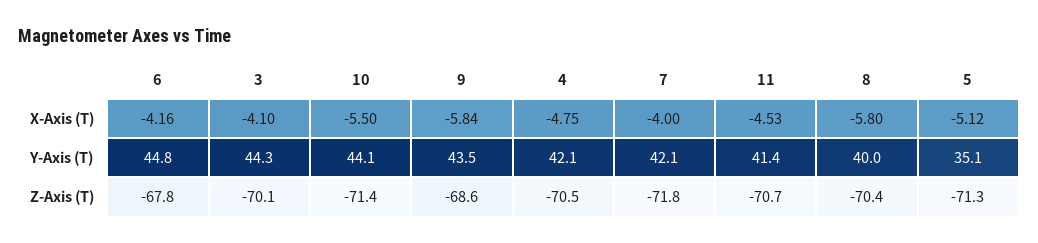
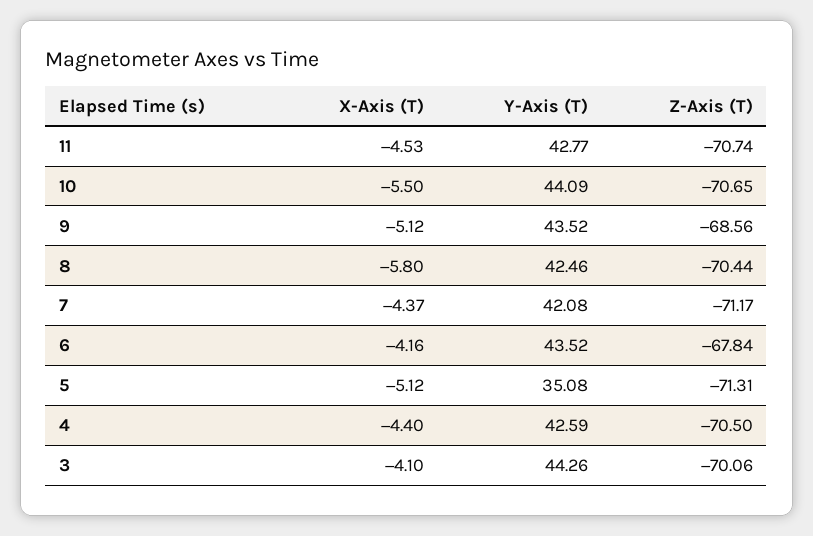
9, X-Axis (T): -5.84 -> -5.12
4, X-Axis (T): -4.75 -> -4.4
7, X-Axis (T): -4 -> -4.37
6, Y-Axis (T): 44.8 -> 43.52
4, Y-Axis (T): 42.1 -> 42.59
11, Y-Axis (T): 41.4 -> 42.77
8, Y-Axis (T): 40 -> 42.46
10, Z-Axis (T): -71.4 -> -70.65
7, Z-Axis (T): -71.8 -> -71.17

